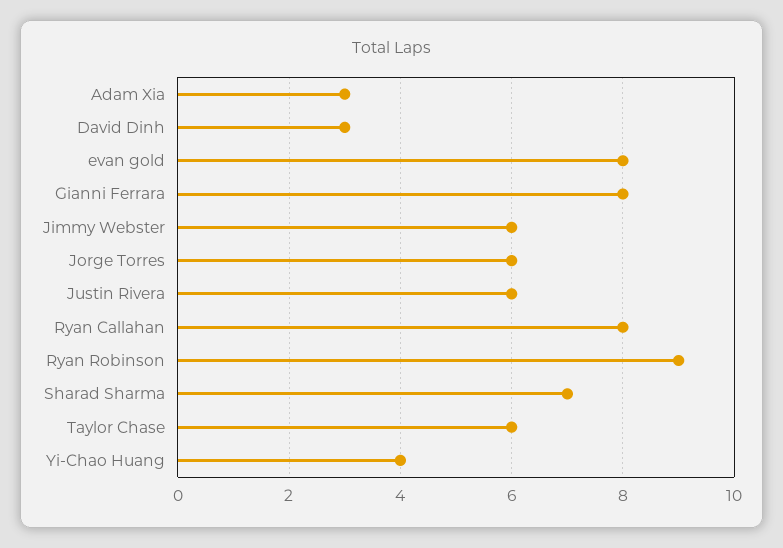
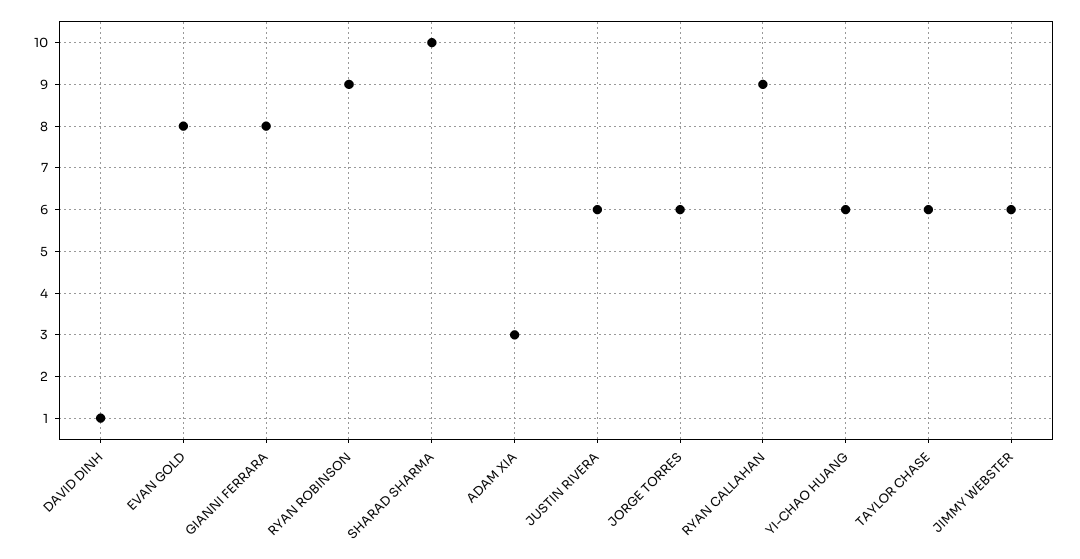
David Dinh: 3 -> 1
Ryan Callahan: 8 -> 9
Sharad Sharma: 7 -> 10
Yi-Chao Huang: 4 -> 6

